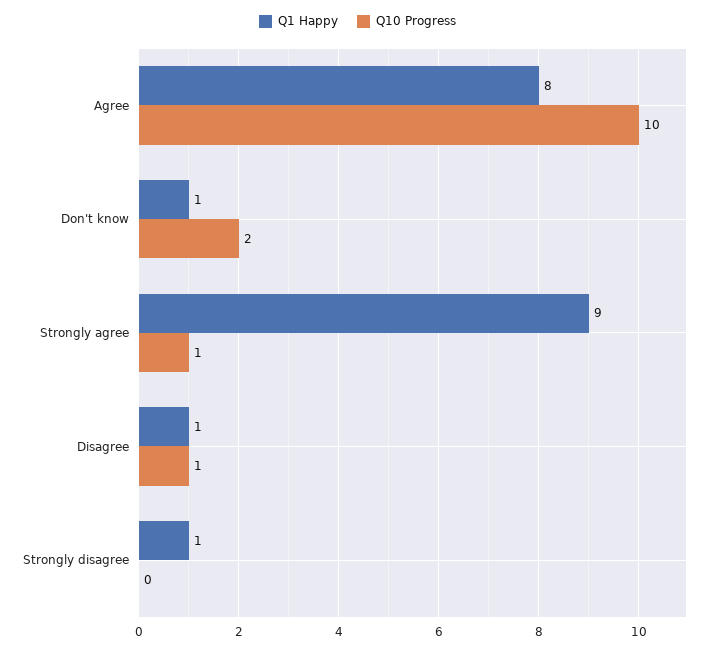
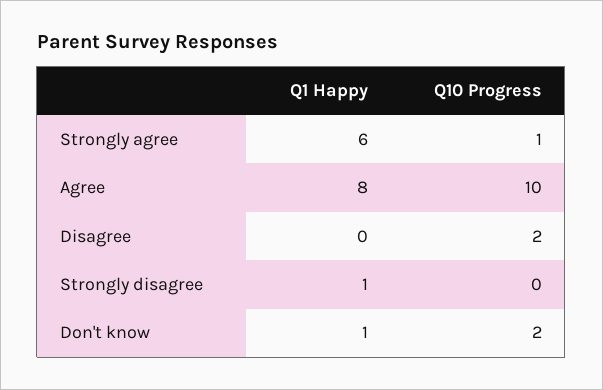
Q1 Happy, Strongly agree: 9 -> 6
Q1 Happy, Disagree: 1 -> 0
Q10 Progress, Disagree: 1 -> 2

